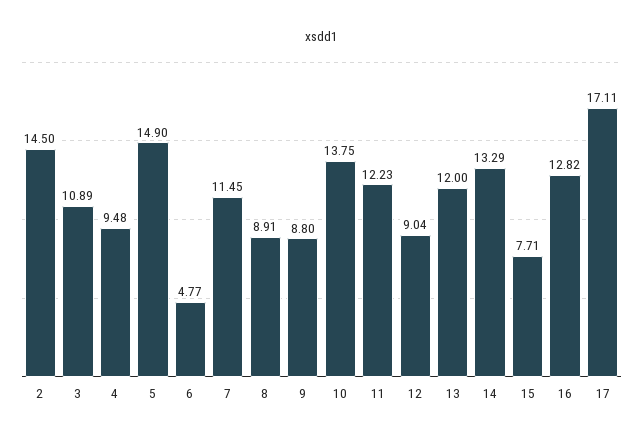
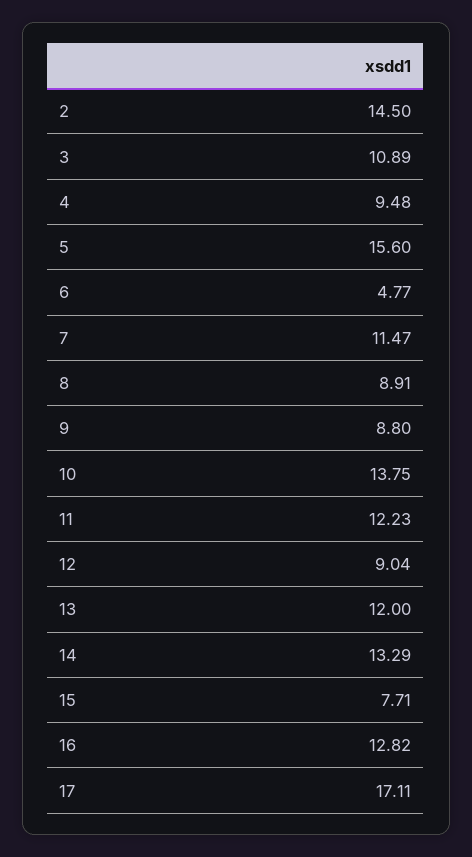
5: 14.9 -> 15.6
7: 11.45 -> 11.47

